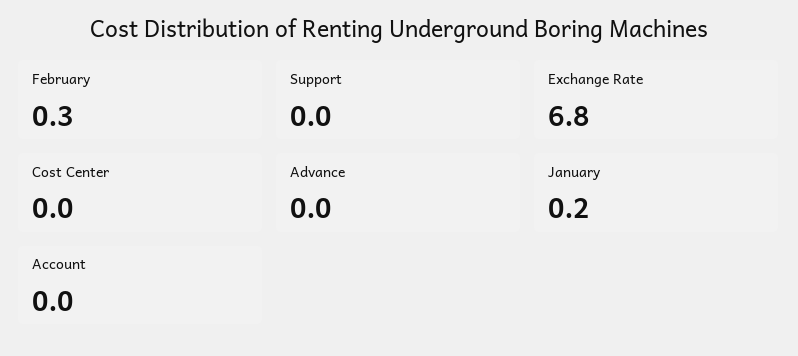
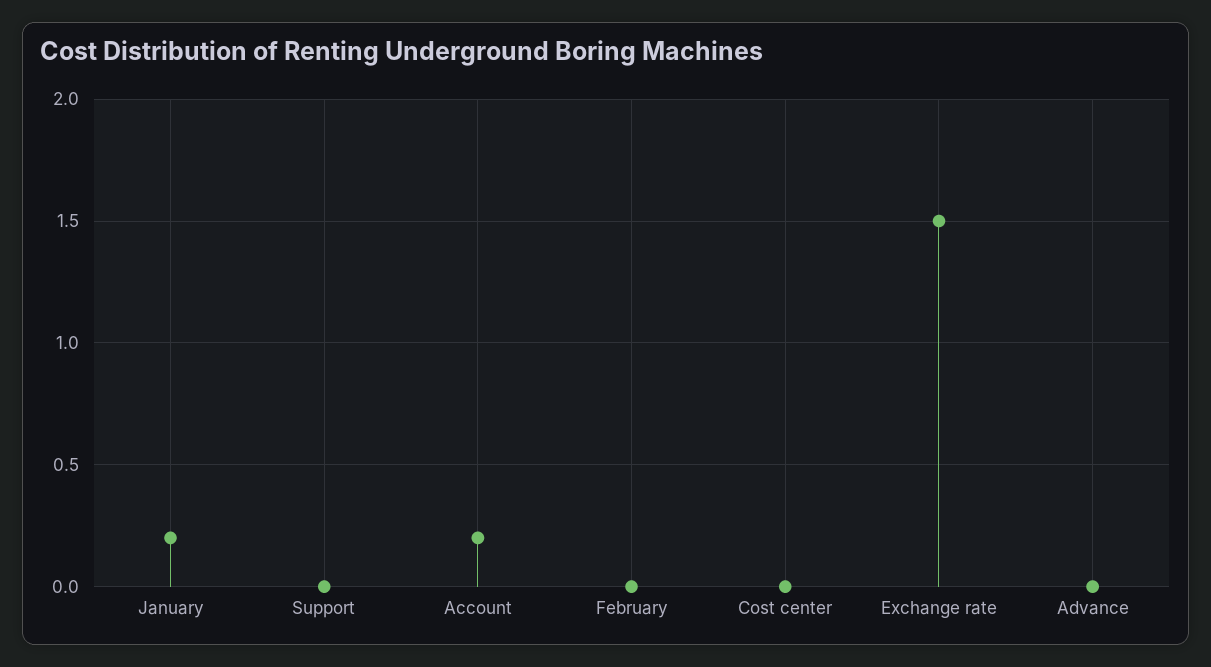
February: 0.3 -> 0
Exchange Rate: 6.8 -> 1.5
Account: 0 -> 0.2

